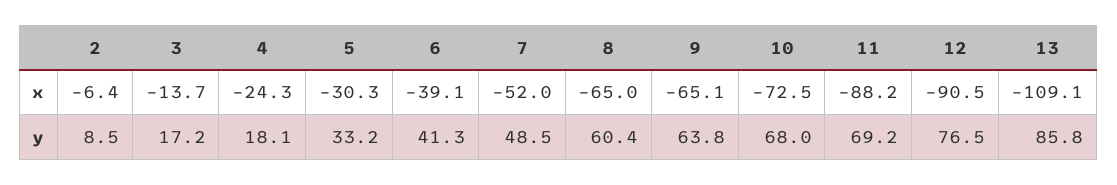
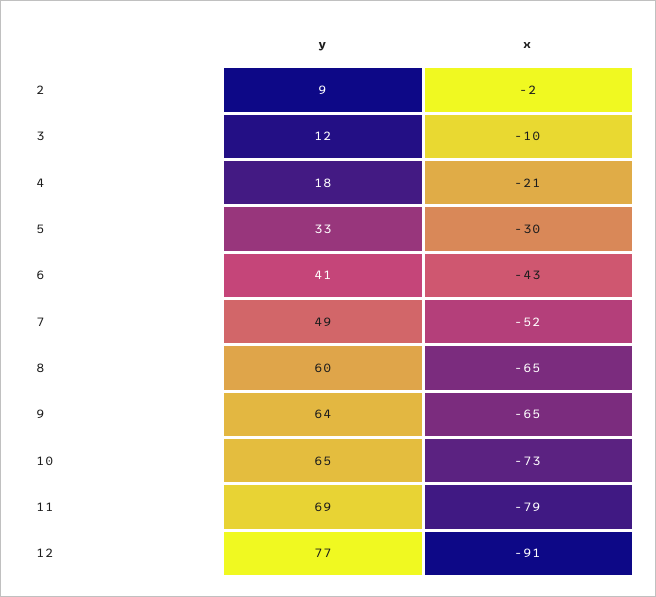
2, x: -6.4 -> -2
3, x: -13.7 -> -10
4, x: -24.3 -> -21
6, x: -39.1 -> -43
11, x: -88.2 -> -79
13, x: -109.1 -> none
3, y: 17.2 -> 12
10, y: 68 -> 65
13, y: 85.8 -> none

